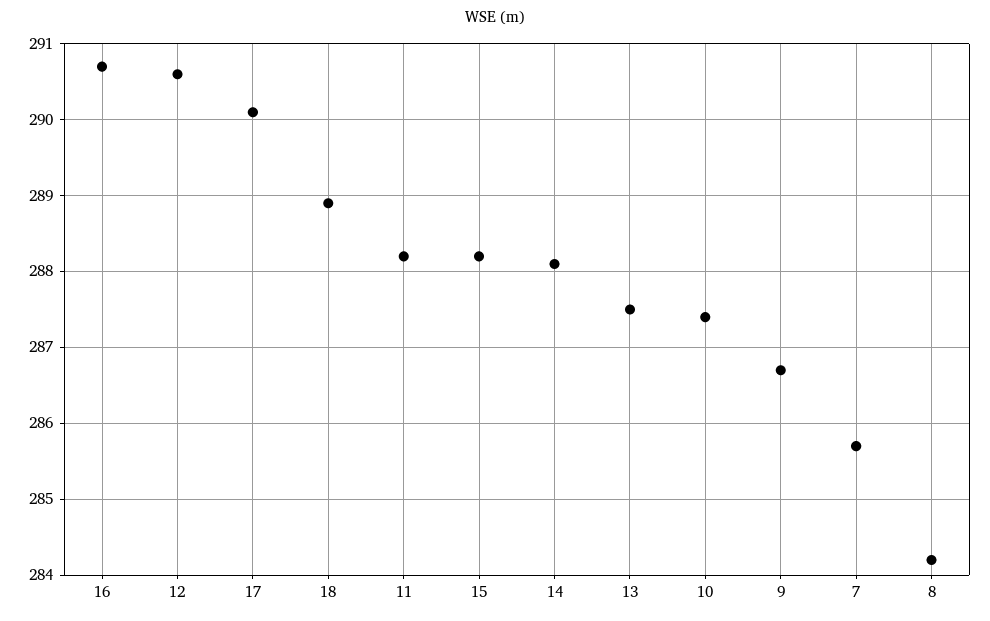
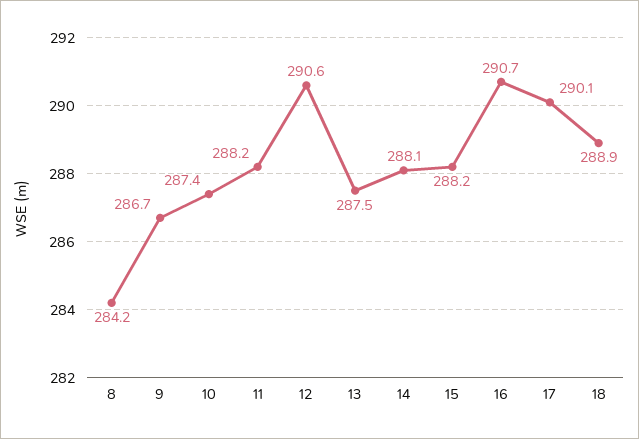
7: 285.7 -> none

